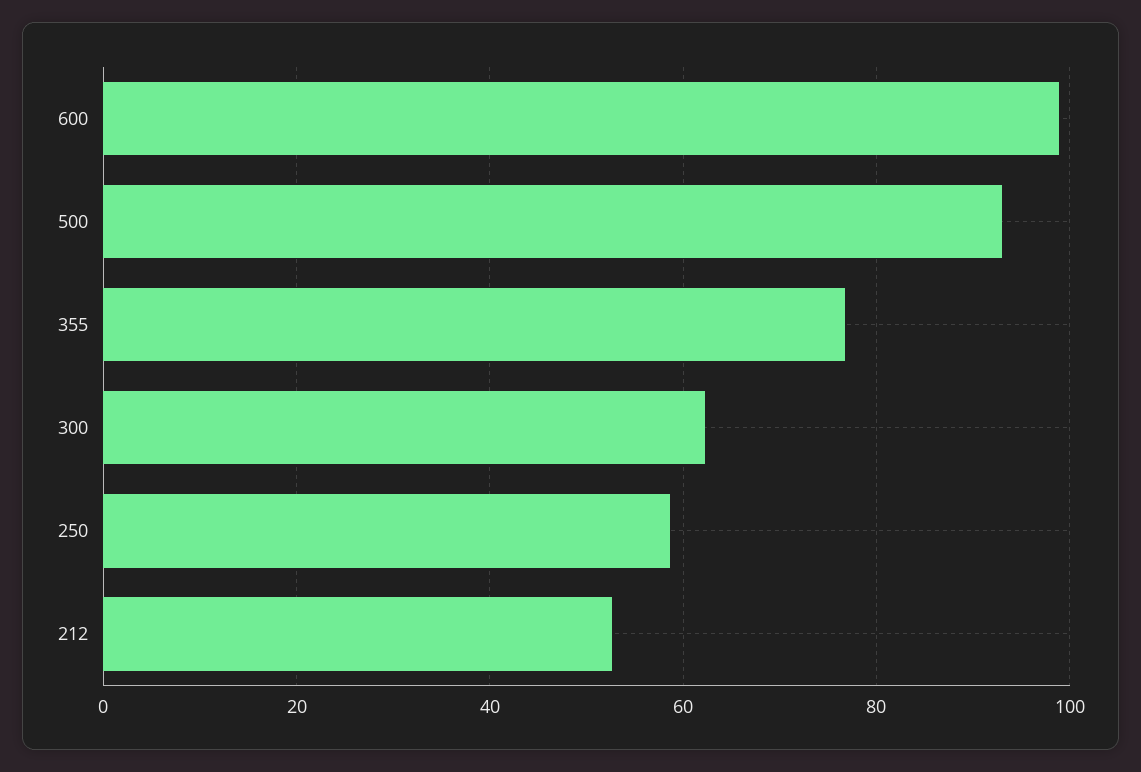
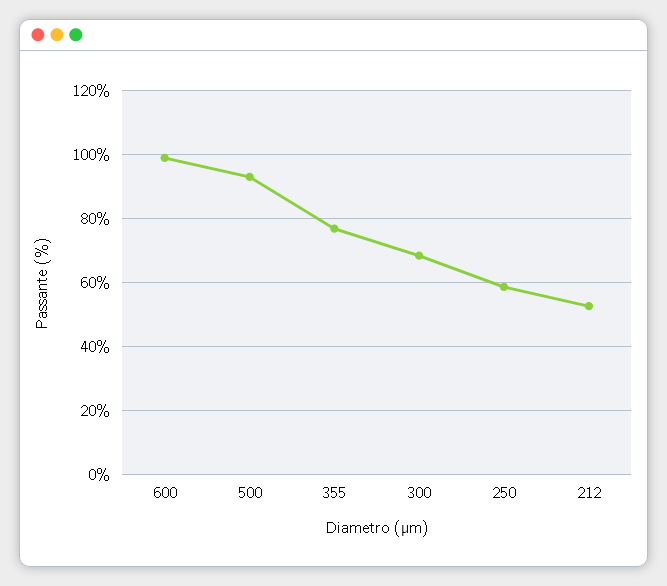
300: 62 -> 68

